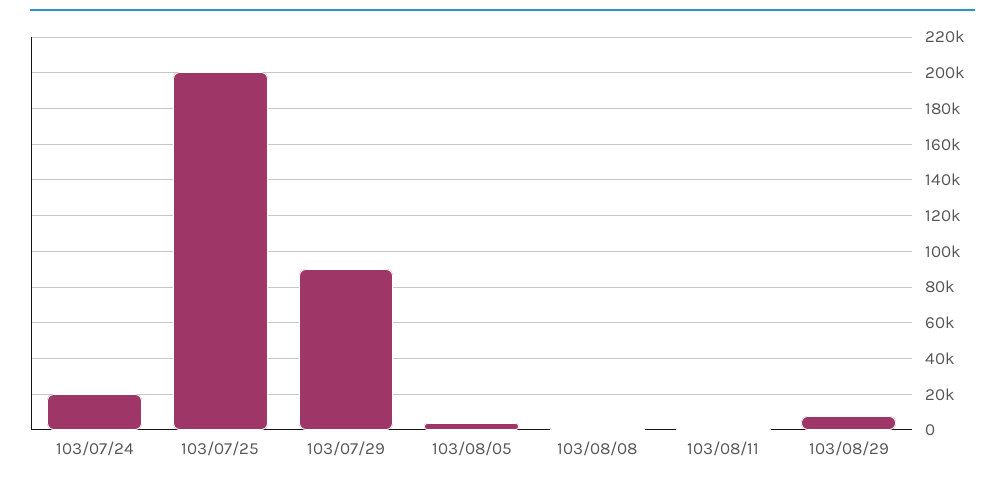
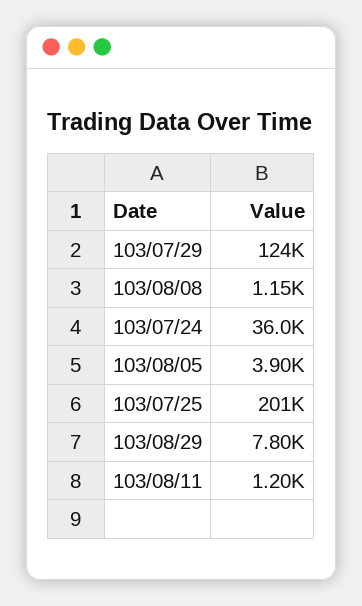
103/07/24: 20000 -> 36000
103/07/29: 90000 -> 124000

